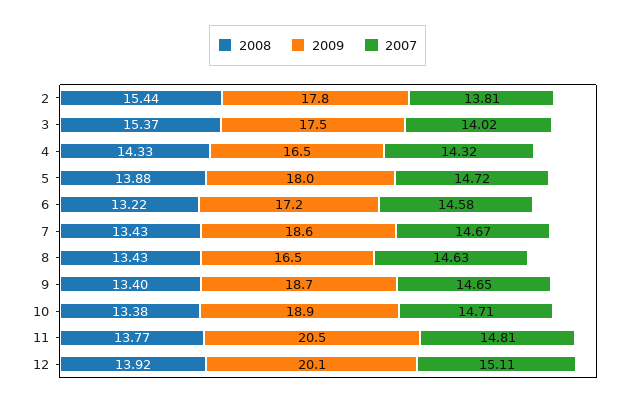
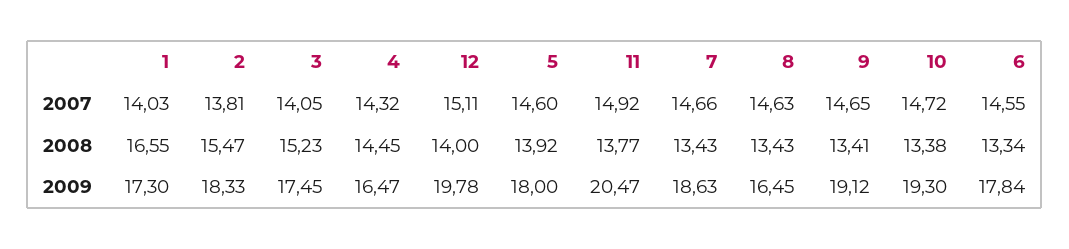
2008, 2: 15.44 -> 15.47
2009, 2: 17.8 -> 18.33
2008, 3: 15.37 -> 15.23
2007, 3: 14.02 -> 14.05
2008, 4: 14.33 -> 14.45
2008, 5: 13.88 -> 13.92
2007, 5: 14.72 -> 14.6
2008, 6: 13.22 -> 13.34
2009, 6: 17.2 -> 17.84
2007, 6: 14.58 -> 14.55
2007, 7: 14.67 -> 14.66
2008, 9: 13.4 -> 13.41
2009, 9: 18.7 -> 19.12
2009, 10: 18.9 -> 19.3
2007, 10: 14.71 -> 14.72
2007, 11: 14.81 -> 14.92
2008, 12: 13.92 -> 14
2009, 12: 20.1 -> 19.78
2007, 1: none -> 14.03
2008, 1: none -> 16.55
2009, 1: none -> 17.3

